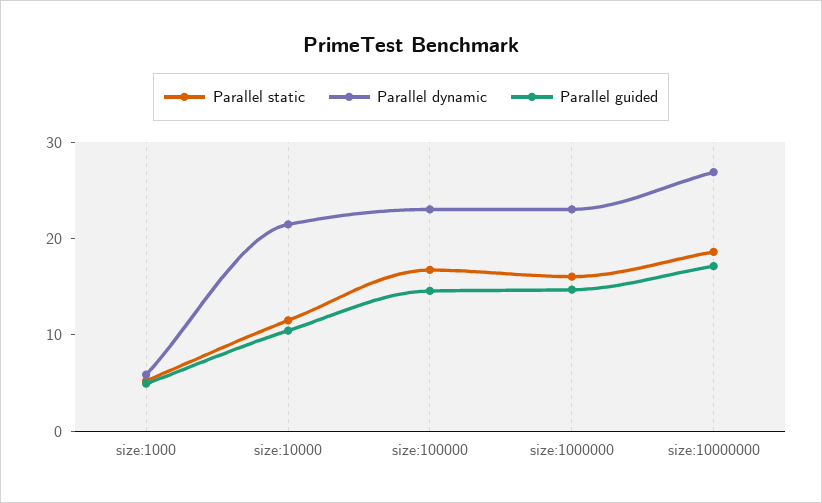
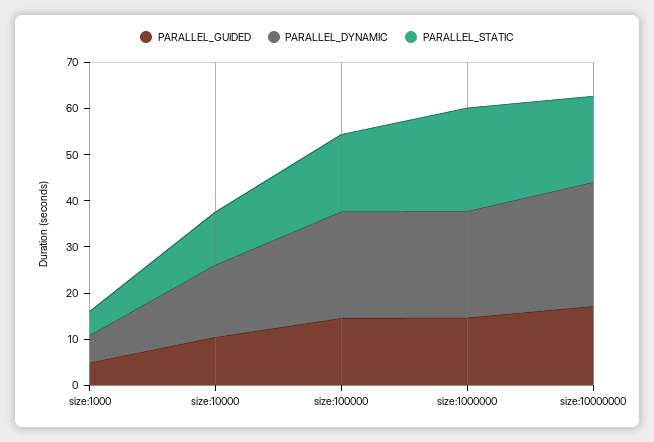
Parallel dynamic, size:10000: 22 -> 16
Parallel static, size:1000000: 16 -> 22

